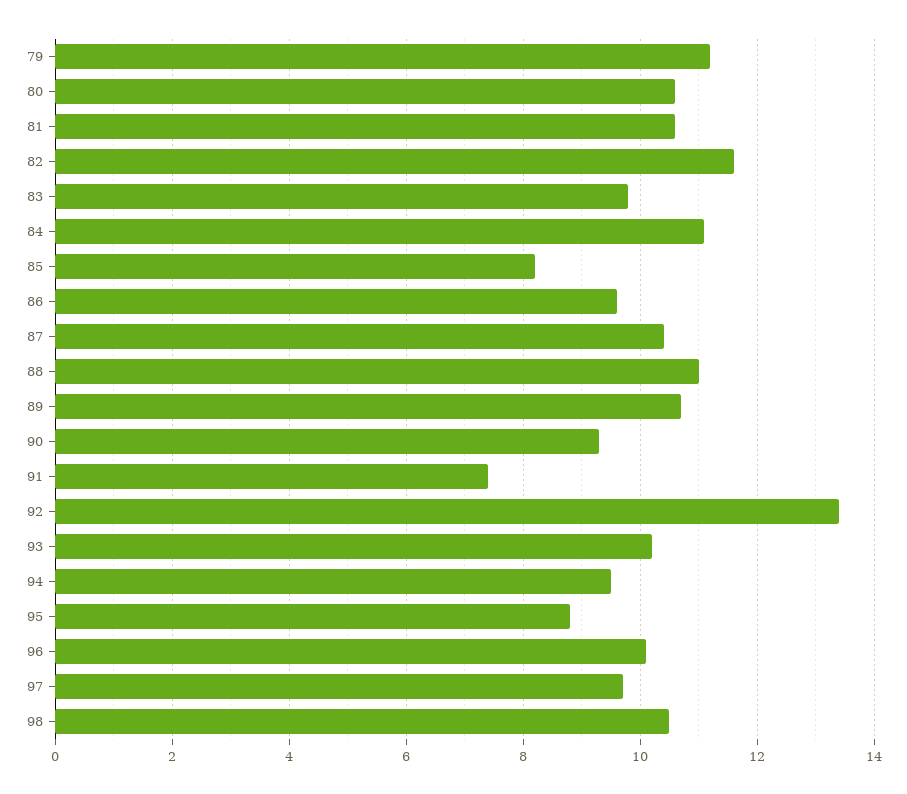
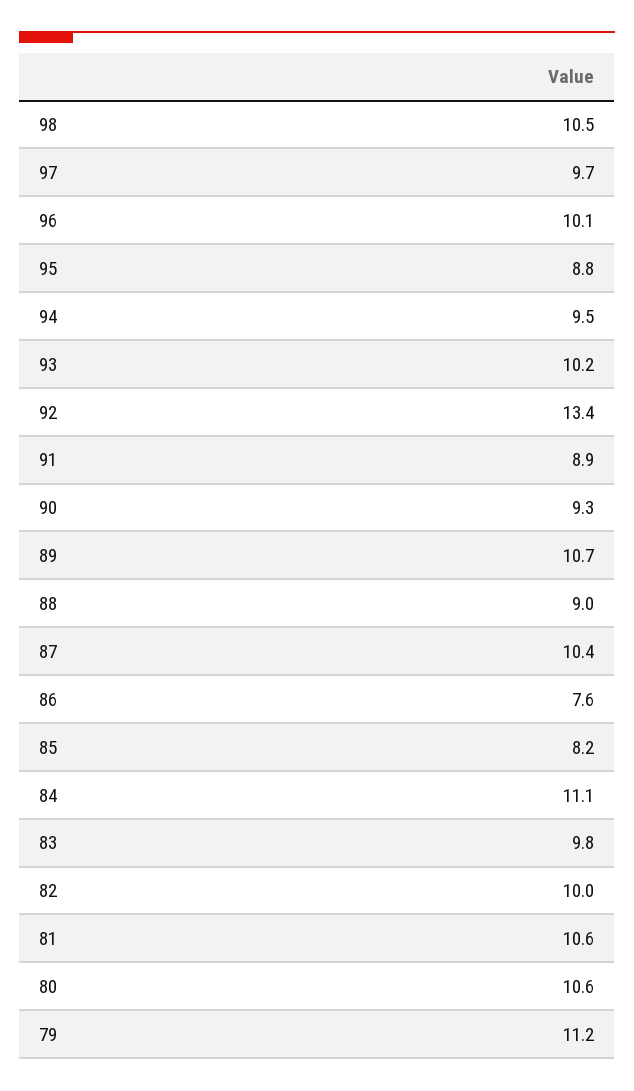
82: 11.5 -> 10
86: 9.5 -> 7.6
88: 11 -> 9
91: 7.5 -> 8.9

